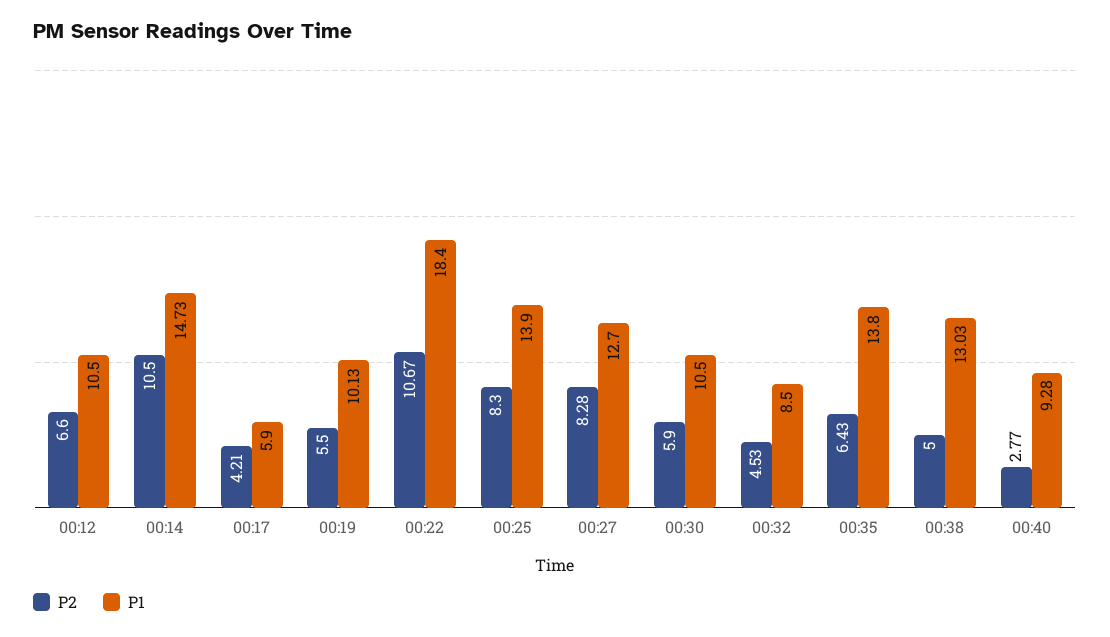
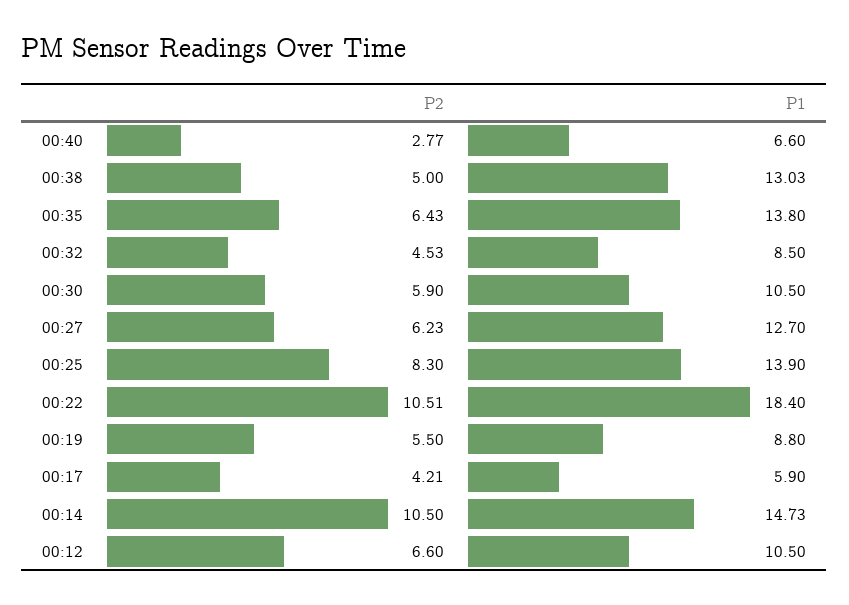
P1, 00:19: 10.13 -> 8.8
P2, 00:22: 10.67 -> 10.51
P2, 00:27: 8.28 -> 6.23
P1, 00:40: 9.28 -> 6.6

